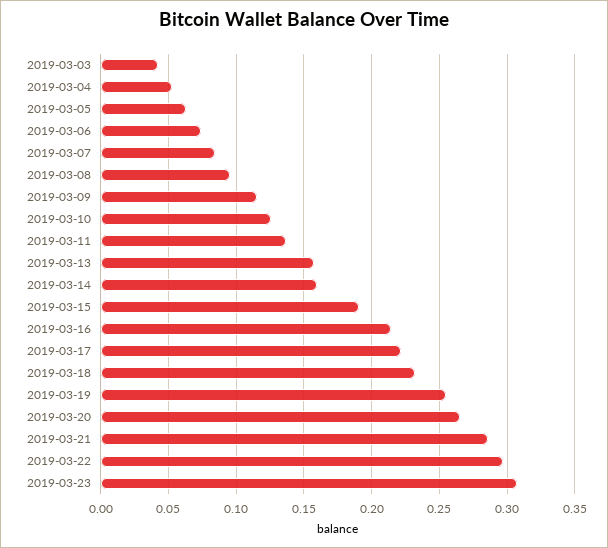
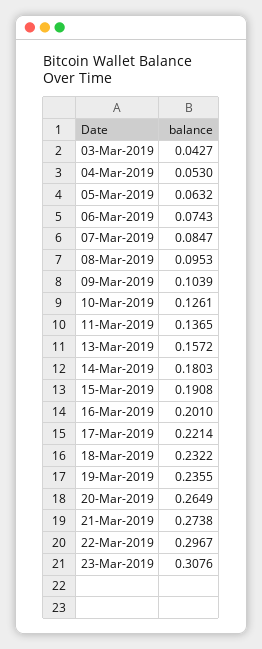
2019-03-09: 0.115 -> 0.1039
2019-03-14: 0.16 -> 0.1803
2019-03-16: 0.215 -> 0.201
2019-03-19: 0.255 -> 0.2355
2019-03-21: 0.285 -> 0.2738

